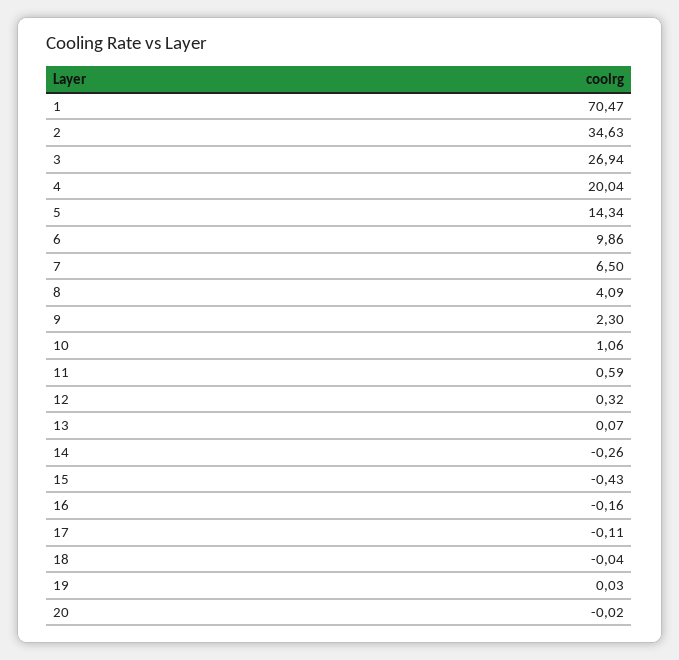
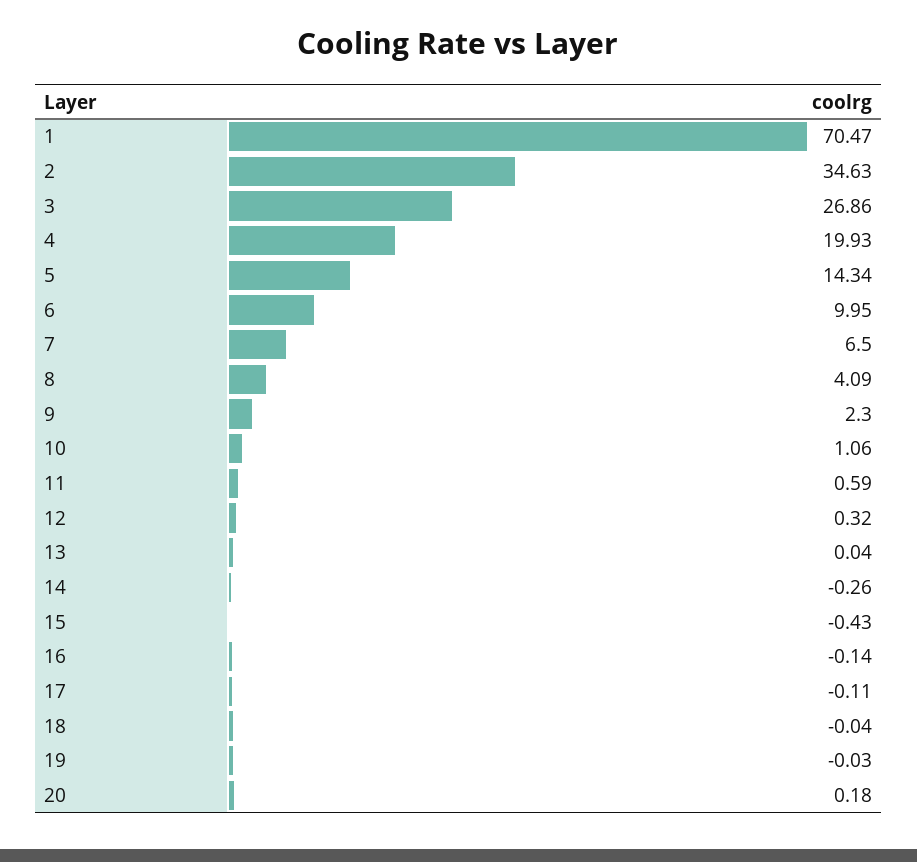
3: 26.94 -> 26.86
4: 20.04 -> 19.93
6: 9.86 -> 9.95
13: 0.07 -> 0.04
16: -0.16 -> -0.14
19: 0.03 -> -0.03
20: -0.02 -> 0.18

